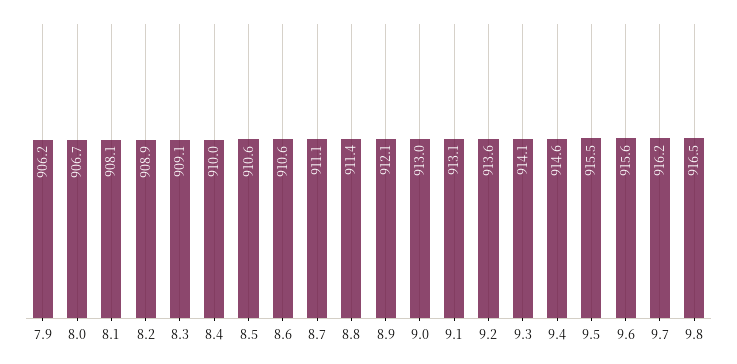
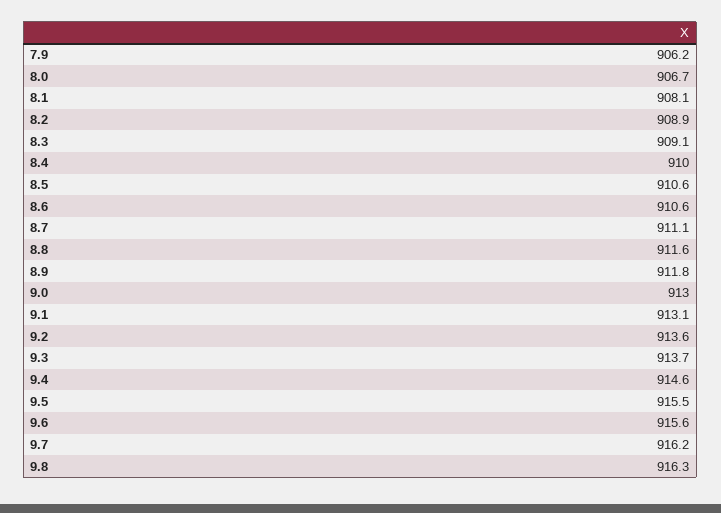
8.8: 911.4 -> 911.6
8.9: 912.1 -> 911.8
9.3: 914.1 -> 913.7
9.8: 916.5 -> 916.3

